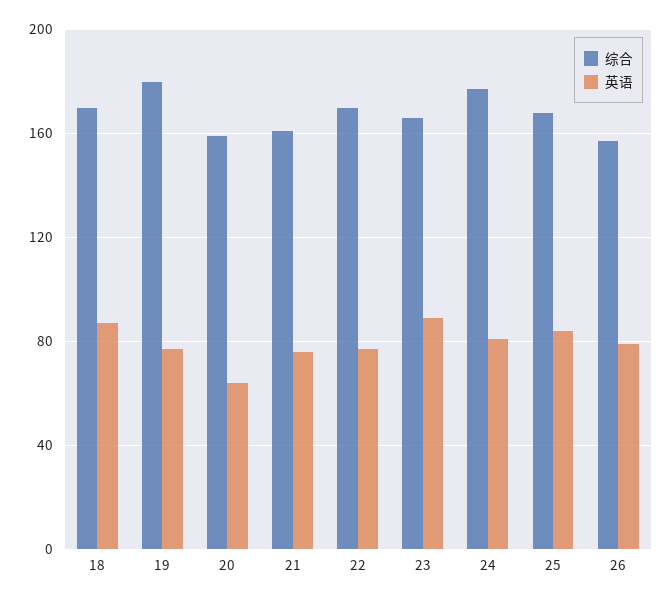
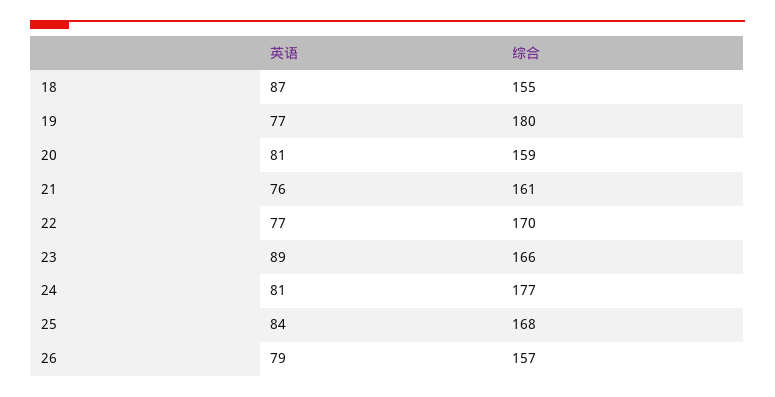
综合, 18: 170 -> 155
英语, 20: 65 -> 81

